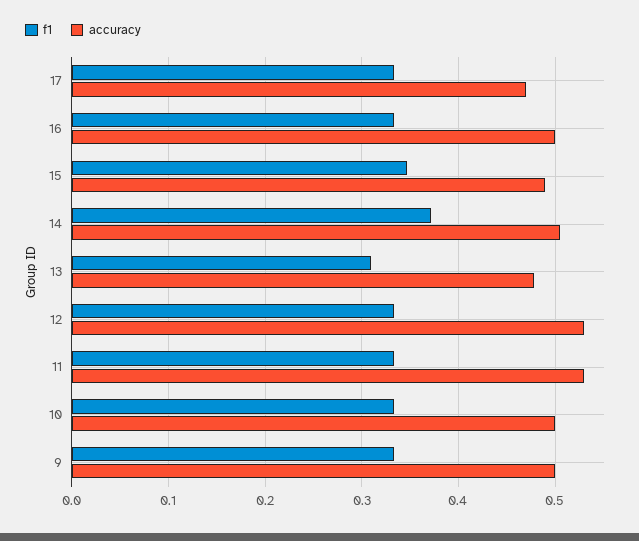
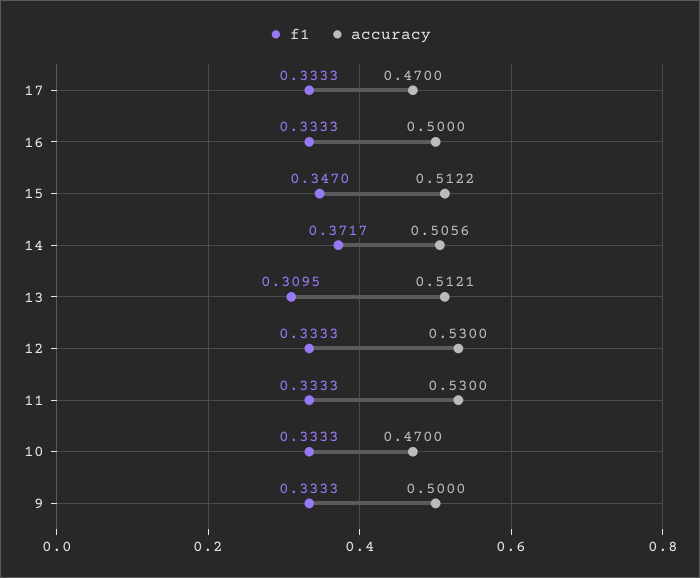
accuracy, 15: 0.49 -> 0.5122
accuracy, 13: 0.48 -> 0.5121
accuracy, 10: 0.5 -> 0.47

